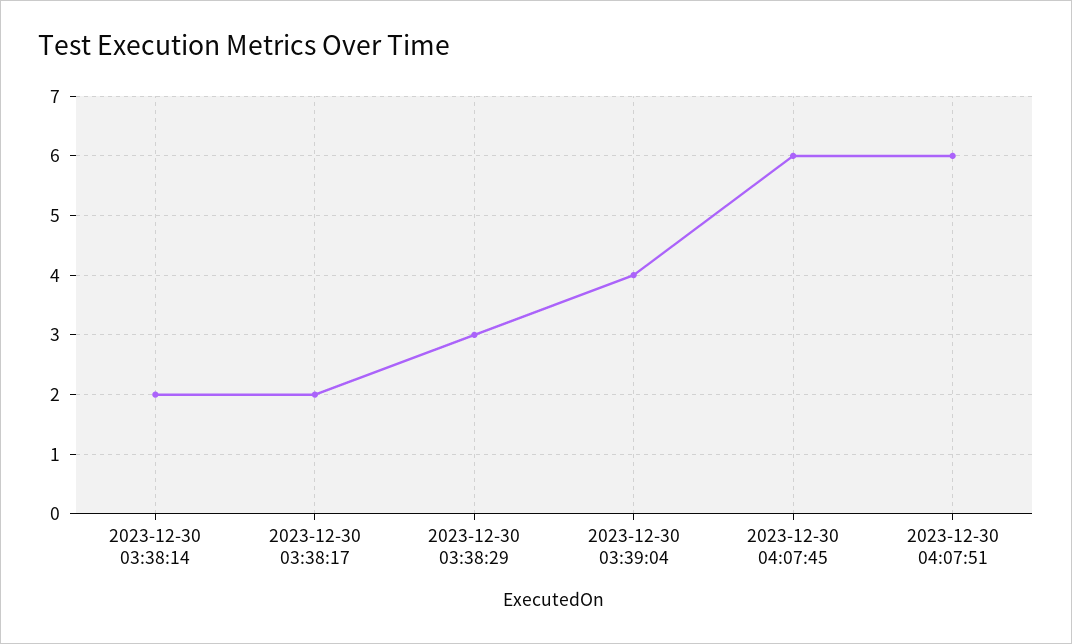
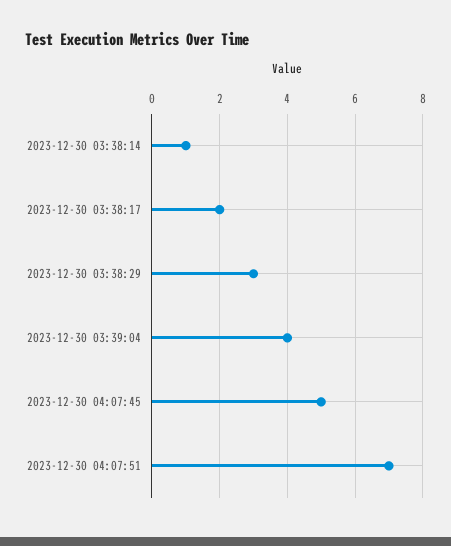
2023-12-30 03:38:14: 2 -> 1
2023-12-30 04:07:45: 6 -> 5
2023-12-30 04:07:51: 6 -> 7

